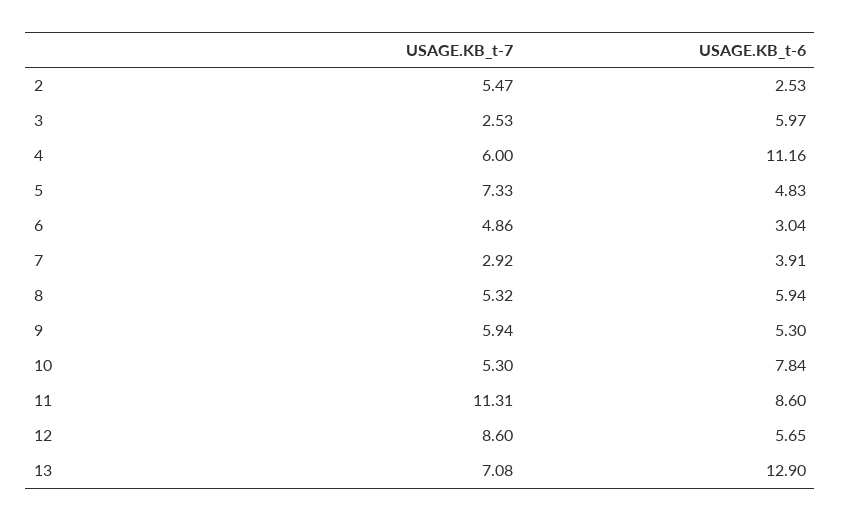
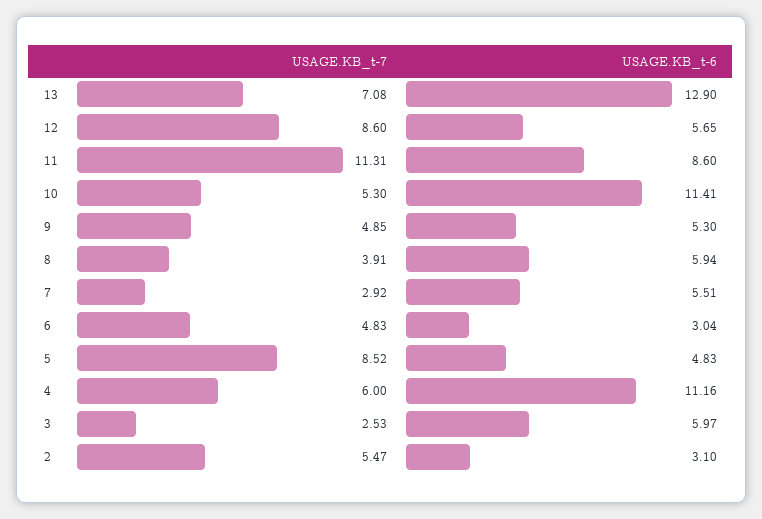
USAGE.KB_t-6, 2: 2.53 -> 3.1
USAGE.KB_t-7, 5: 7.33 -> 8.52
USAGE.KB_t-7, 6: 4.86 -> 4.83
USAGE.KB_t-6, 7: 3.91 -> 5.51
USAGE.KB_t-7, 8: 5.32 -> 3.91
USAGE.KB_t-7, 9: 5.94 -> 4.85
USAGE.KB_t-6, 10: 7.84 -> 11.41

